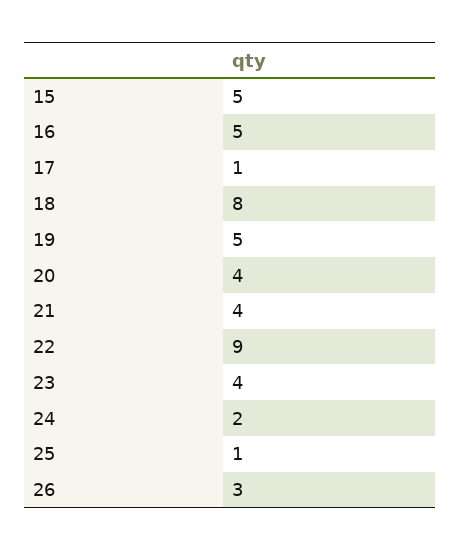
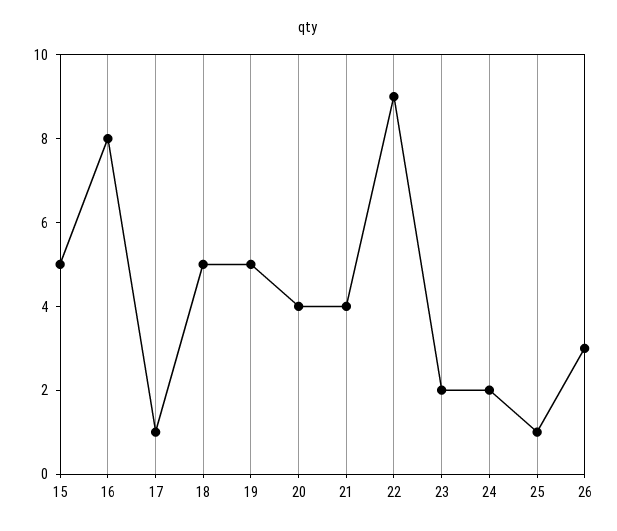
16: 5 -> 8
18: 8 -> 5
23: 4 -> 2

